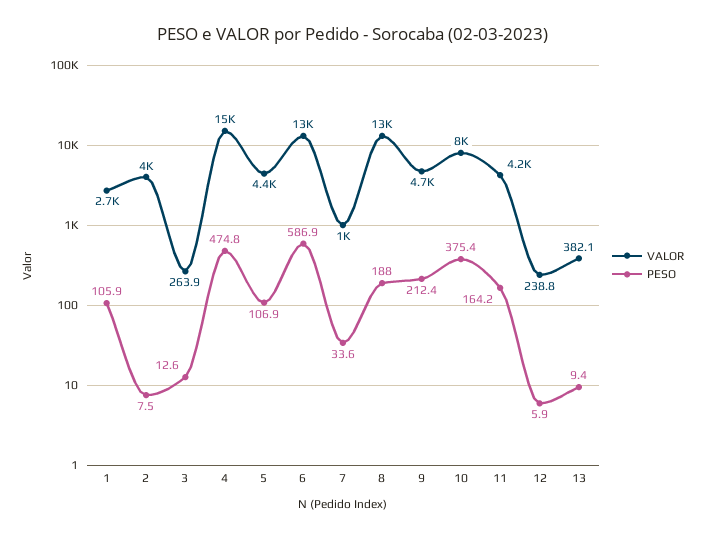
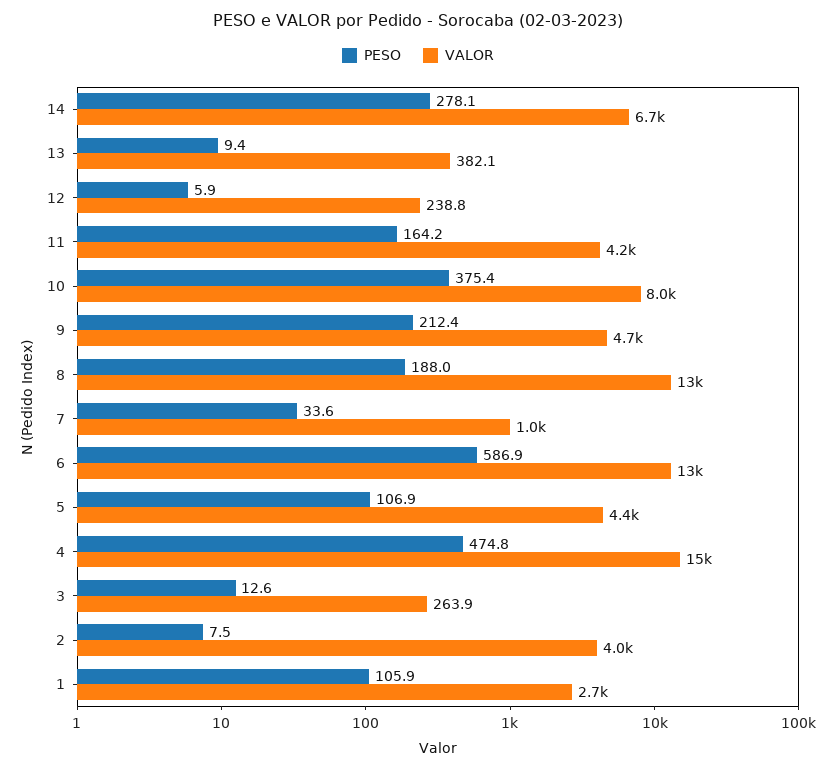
PESO, 14: none -> 278.1
VALOR, 14: none -> 6700

